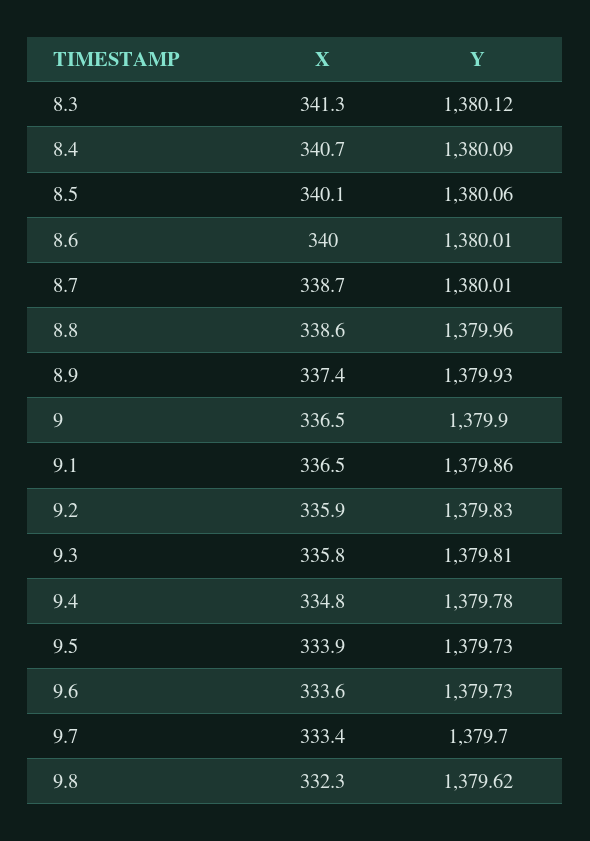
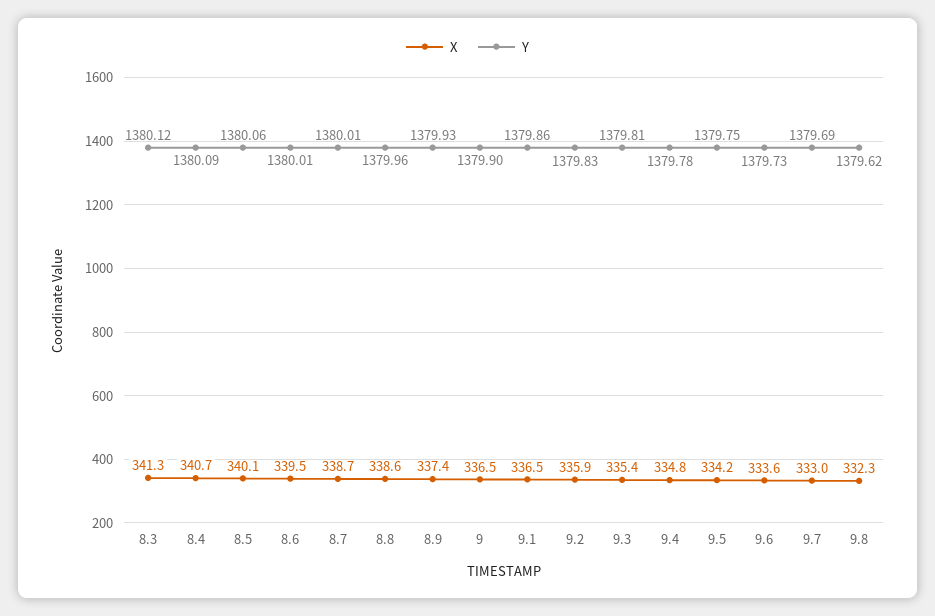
X, 8.6: 340 -> 339.5
X, 9.3: 335.8 -> 335.4
X, 9.5: 333.9 -> 334.2
Y, 9.5: 1379.73 -> 1379.75
X, 9.7: 333.4 -> 333
Y, 9.7: 1379.7 -> 1379.69

